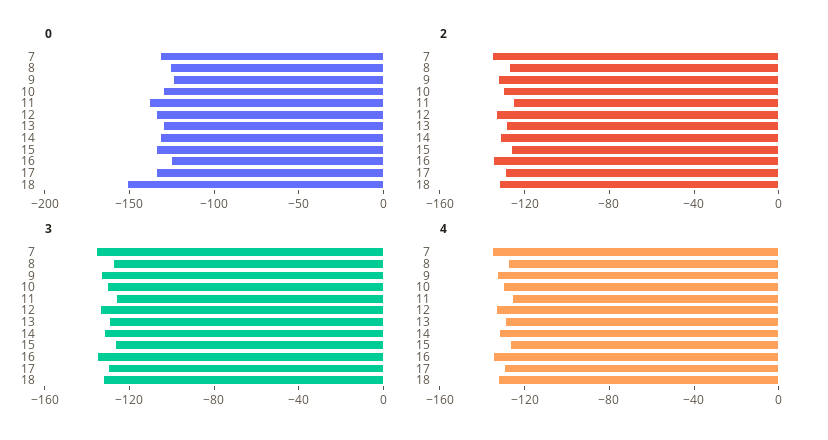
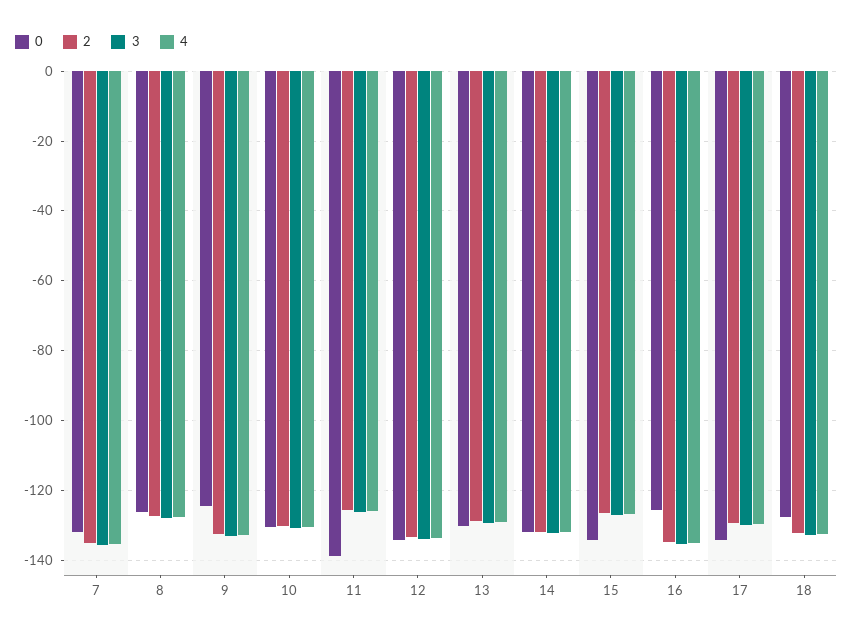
0, 18: -150 -> -128

